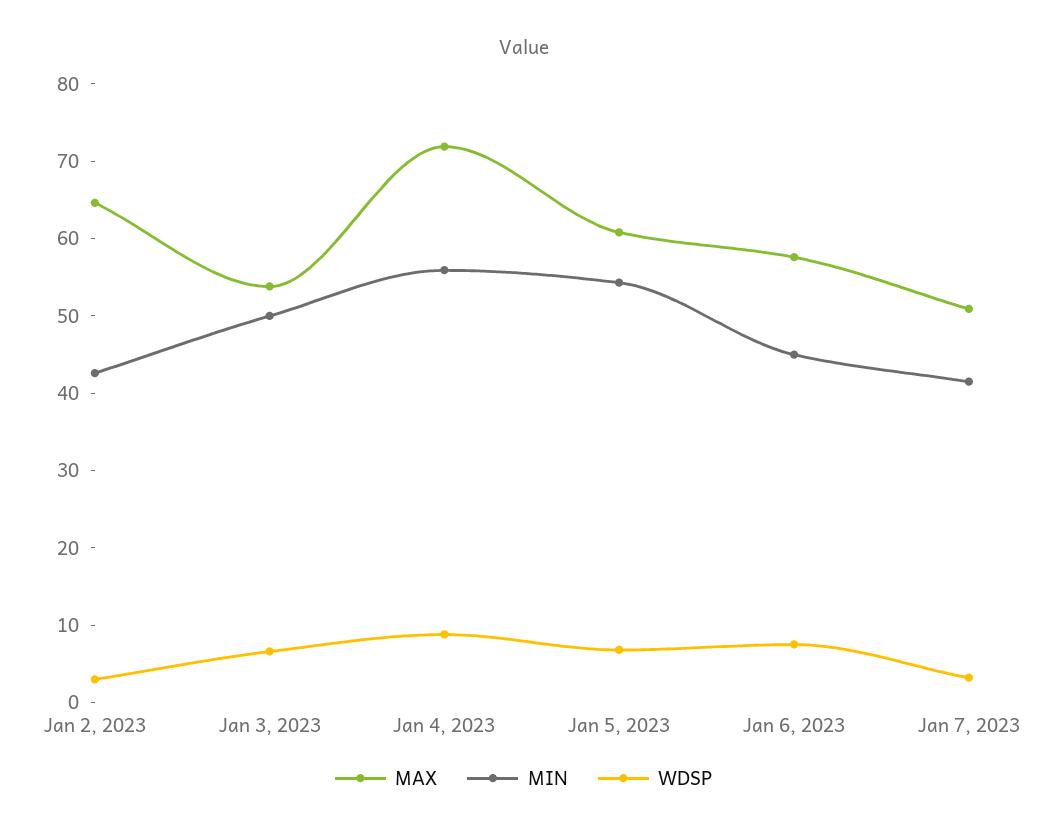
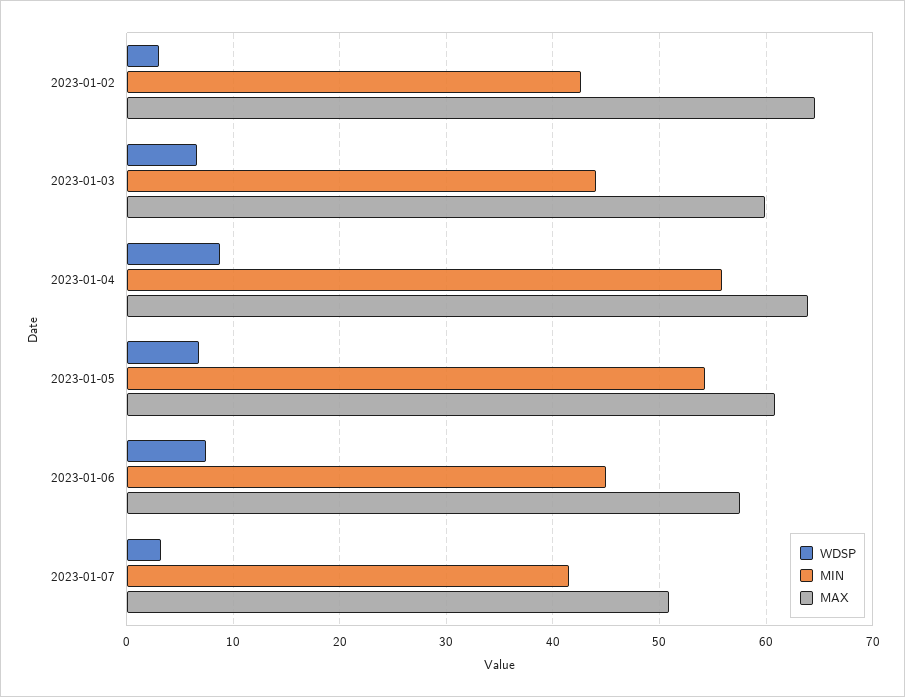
MAX, Jan 3, 2023: 54 -> 60
MIN, Jan 3, 2023: 50 -> 44
MAX, Jan 4, 2023: 72 -> 64

